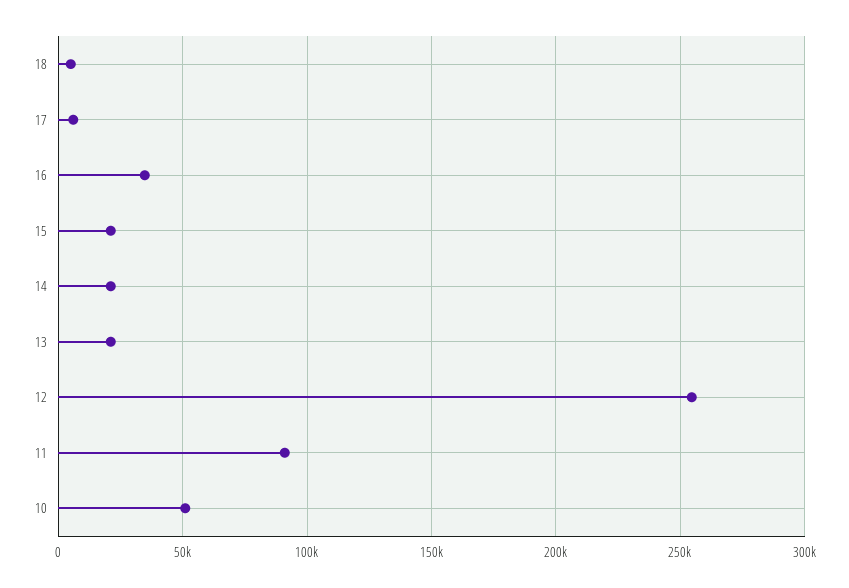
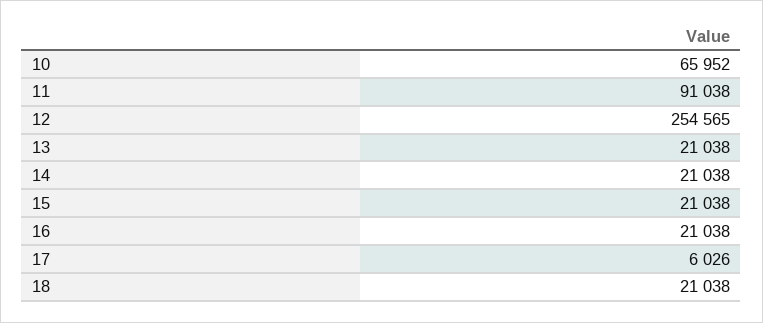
18: 5000 -> 21038
16: 35000 -> 21038
10: 50000 -> 65952

